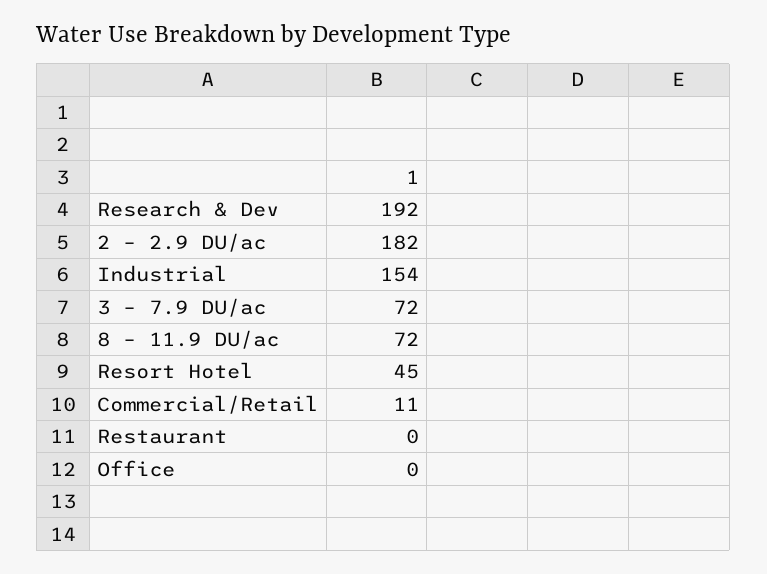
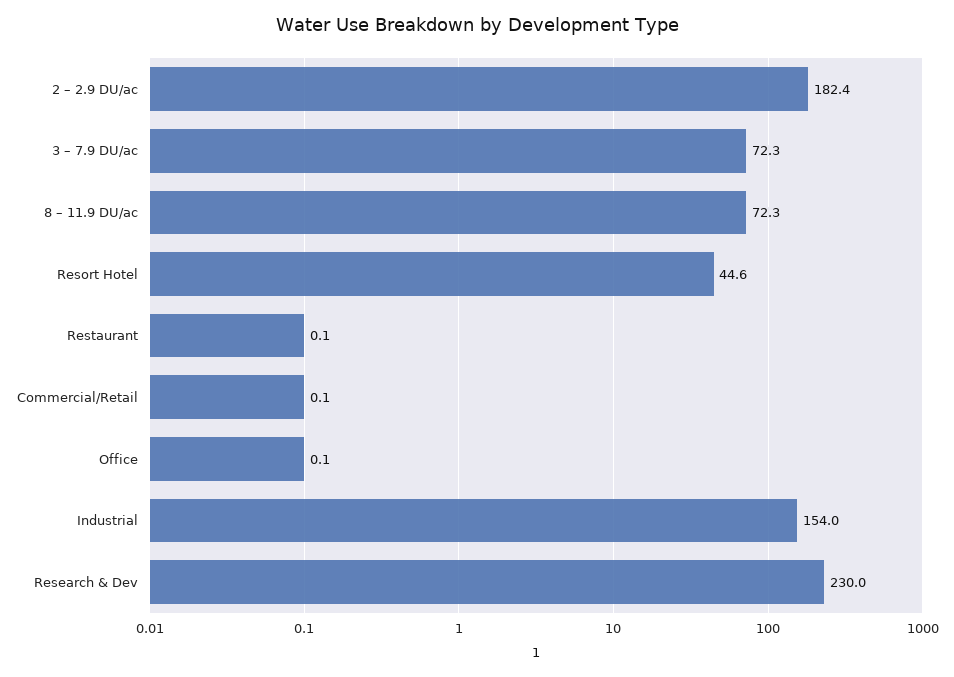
Research & Dev: 192 -> 230
Commercial/Retail: 11 -> 0.1

